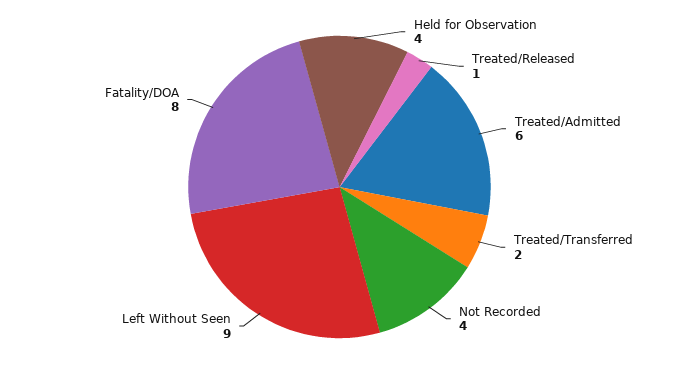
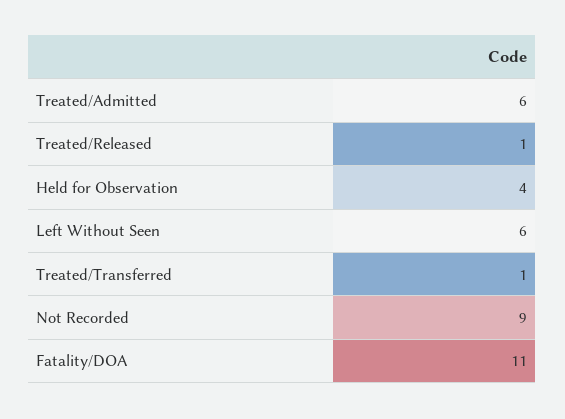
Treated/Transferred: 2 -> 1
Not Recorded: 4 -> 9
Left Without Seen: 9 -> 6
Fatality/DOA: 8 -> 11

